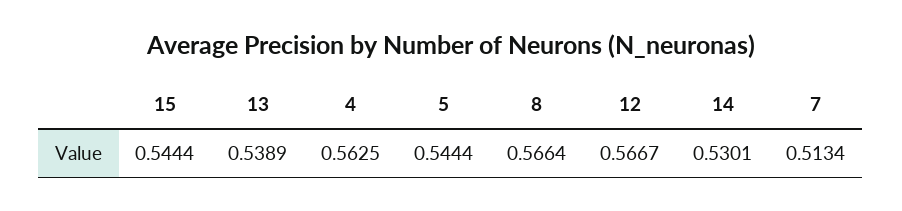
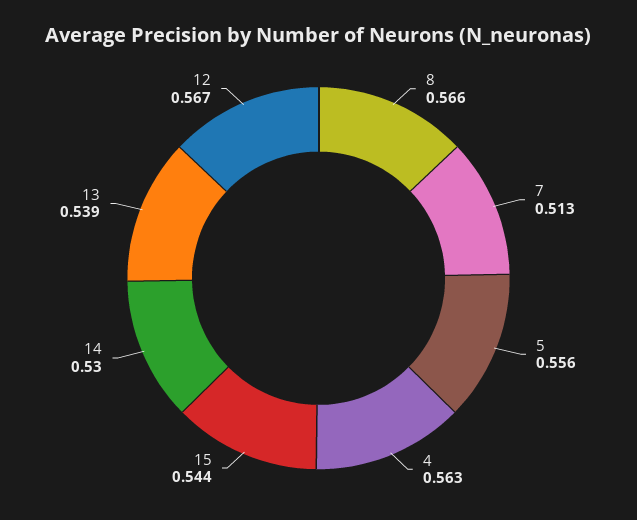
5: 0.5444 -> 0.556

